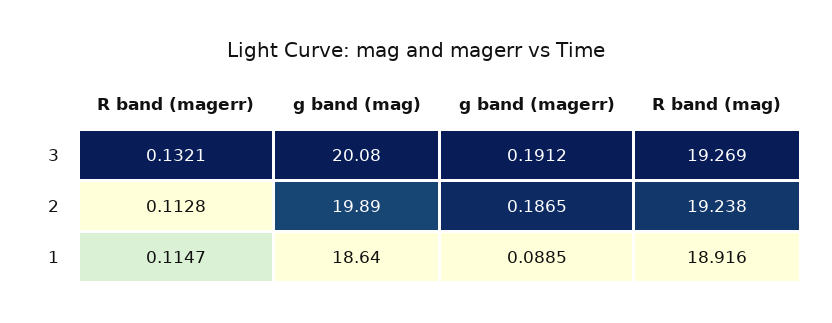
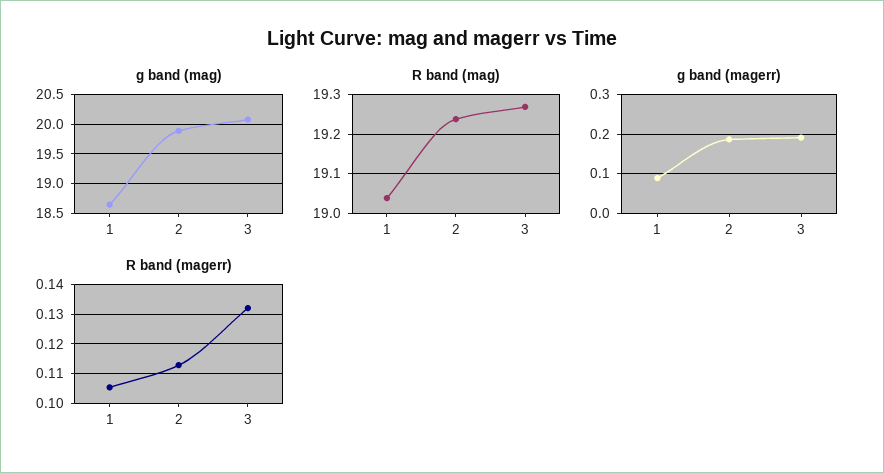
R band (magerr), 1: 0.1147 -> 0.105
R band (mag), 1: 18.916 -> 19.04

